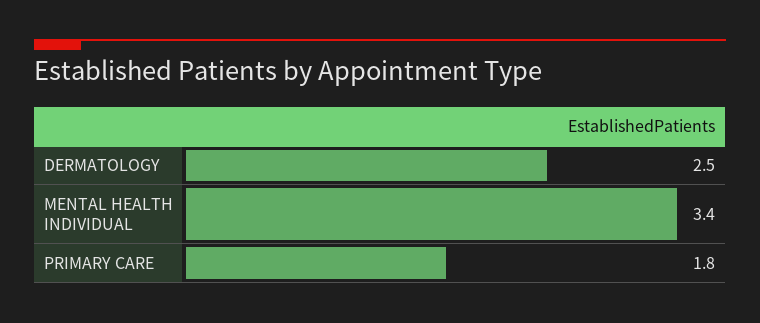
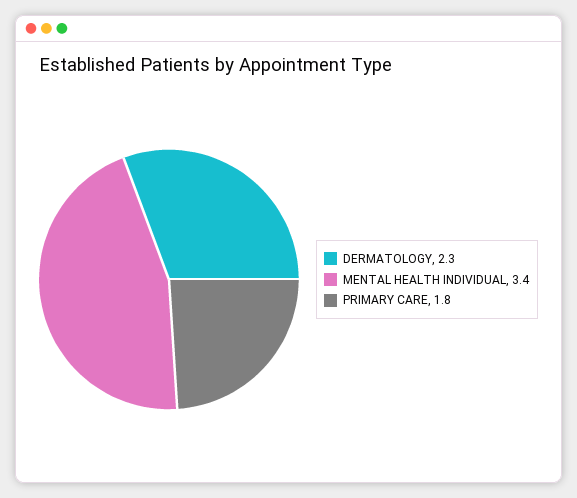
DERMATOLOGY: 2.5 -> 2.3

